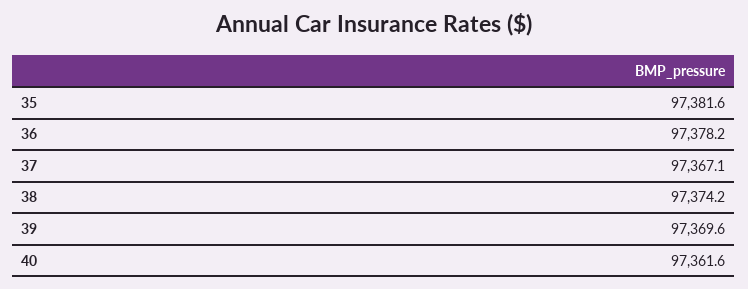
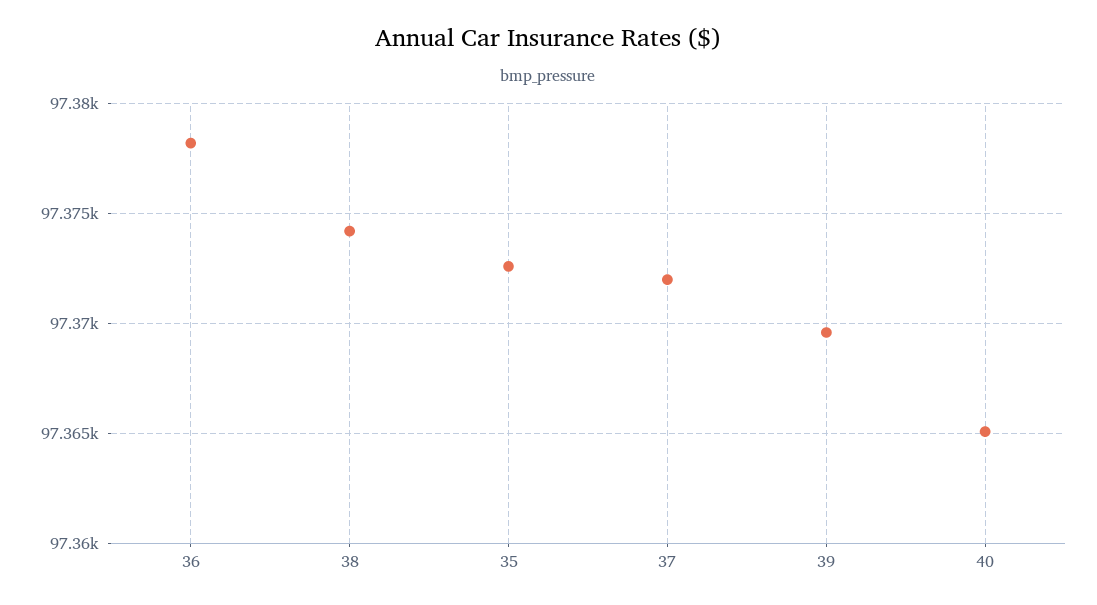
35: 97381.6 -> 97372.5
37: 97367.1 -> 97372
40: 97361.6 -> 97365

